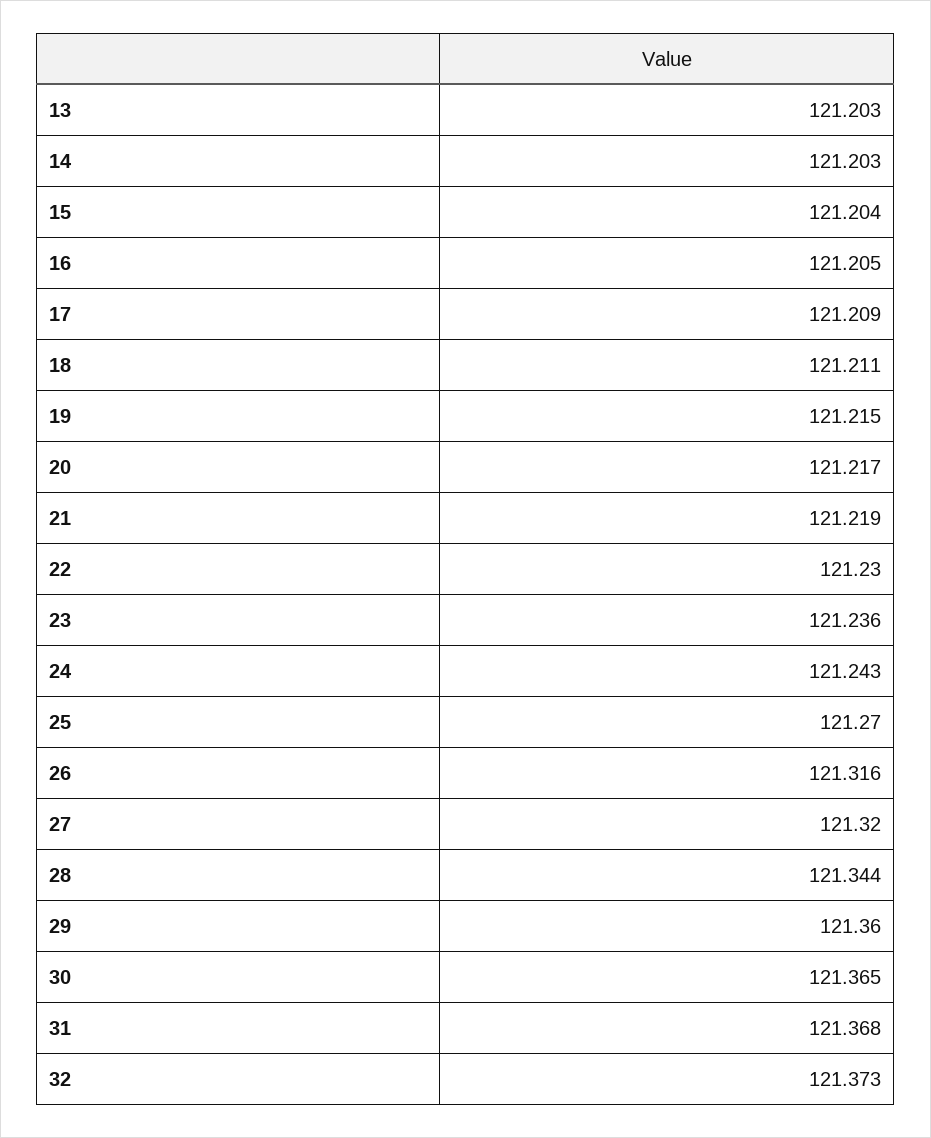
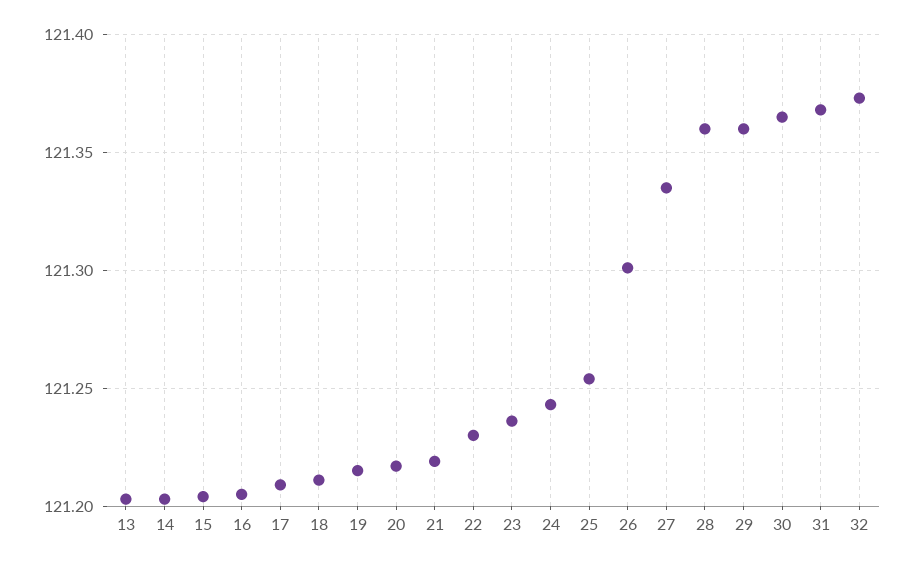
25: 121.27 -> 121.255
26: 121.316 -> 121.3
27: 121.32 -> 121.335
28: 121.344 -> 121.36

